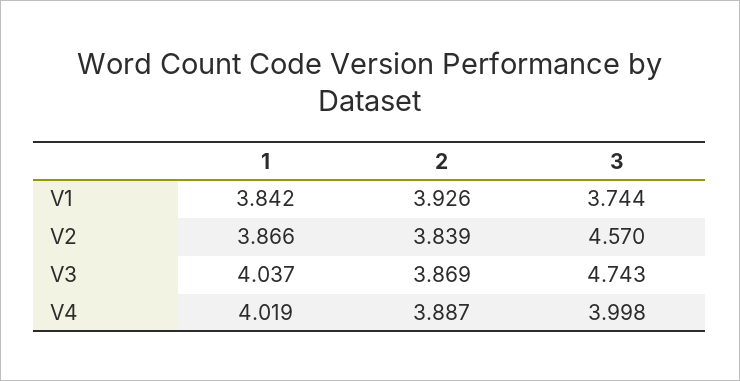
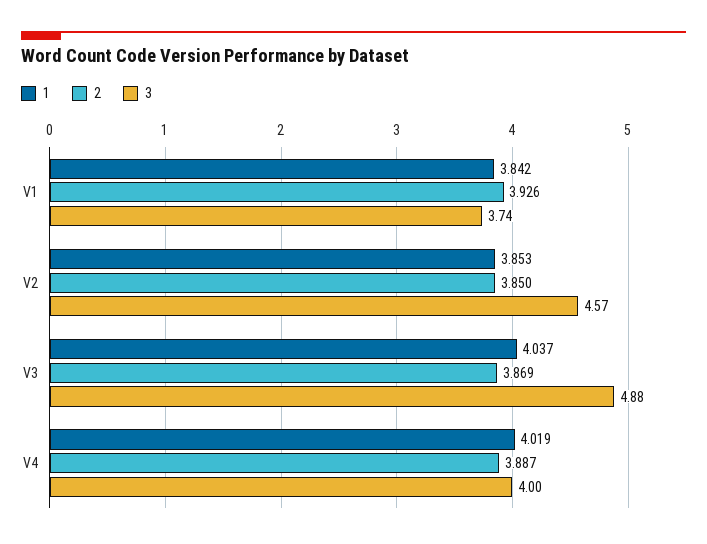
1, V2: 3.866 -> 3.853
2, V2: 3.839 -> 3.85
3, V3: 4.743 -> 4.88

